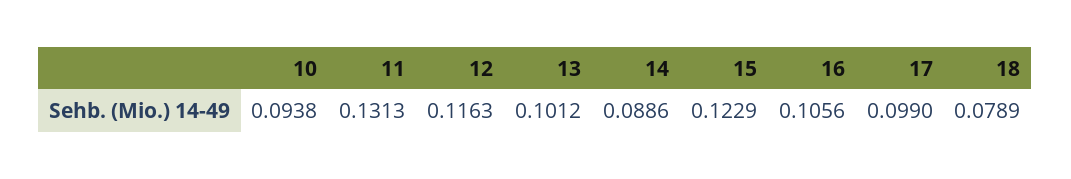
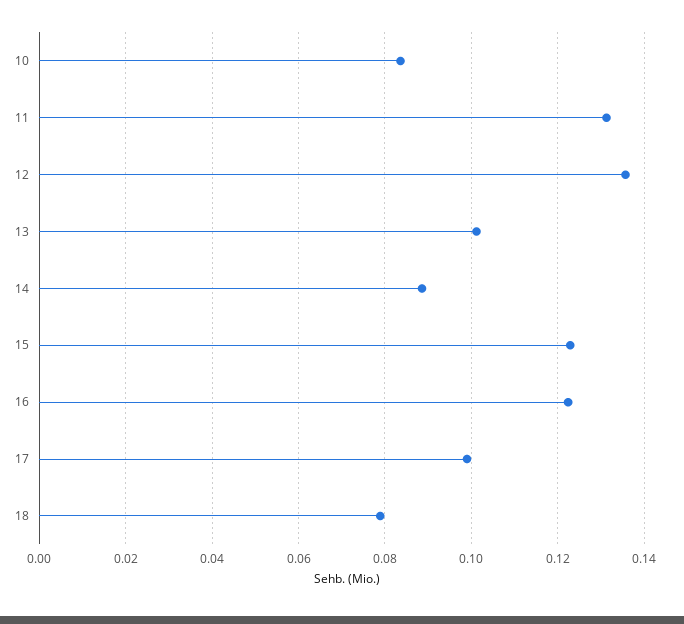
10: 0.0938 -> 0.084
12: 0.1163 -> 0.136
16: 0.1056 -> 0.122

